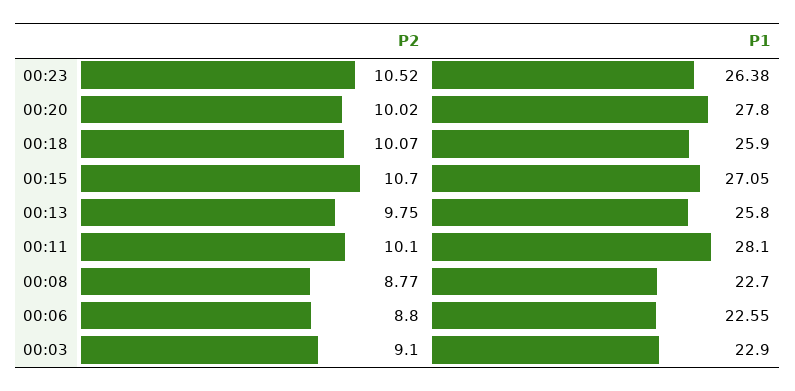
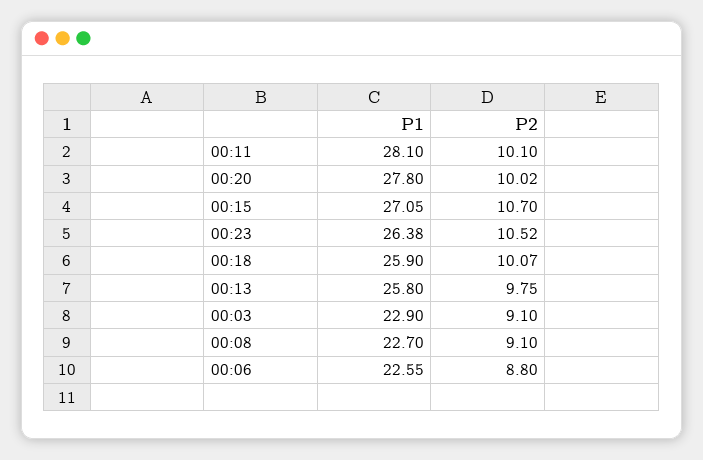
P2, 00:08: 8.77 -> 9.1

